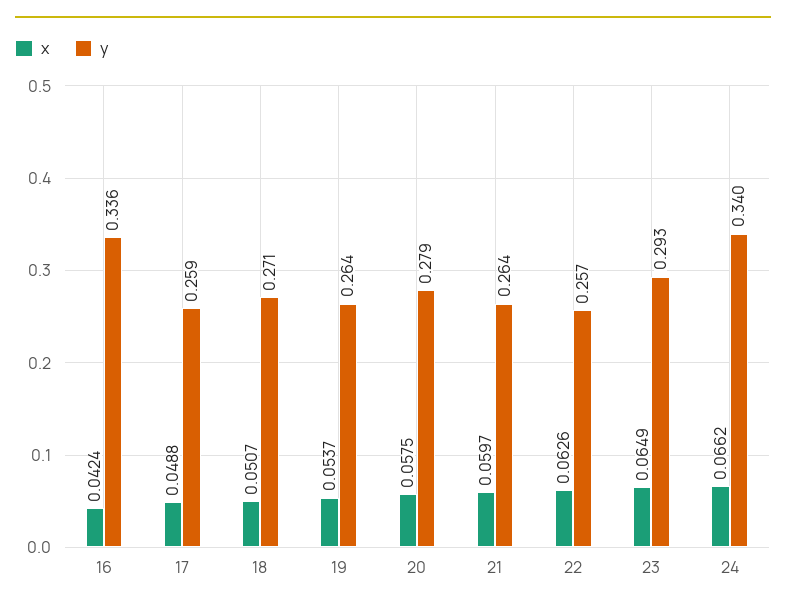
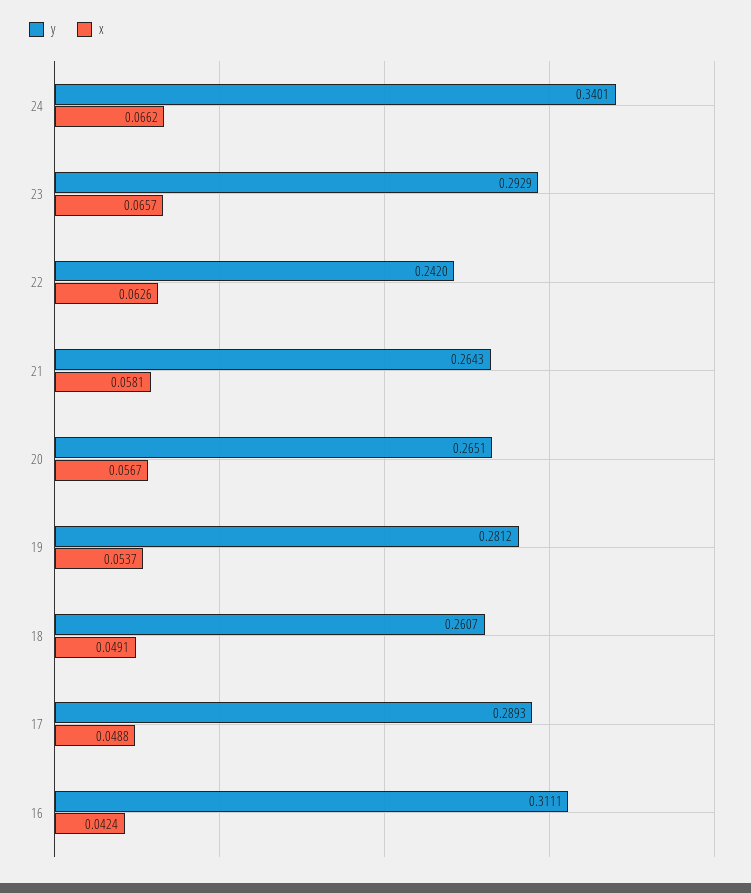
y, 16: 0.336 -> 0.3111
y, 17: 0.259 -> 0.2893
x, 18: 0.0507 -> 0.0491
y, 18: 0.271 -> 0.2607
y, 19: 0.264 -> 0.2812
x, 20: 0.0575 -> 0.0567
y, 20: 0.279 -> 0.2651
x, 21: 0.0597 -> 0.0581
y, 22: 0.257 -> 0.242
x, 23: 0.0649 -> 0.0657

